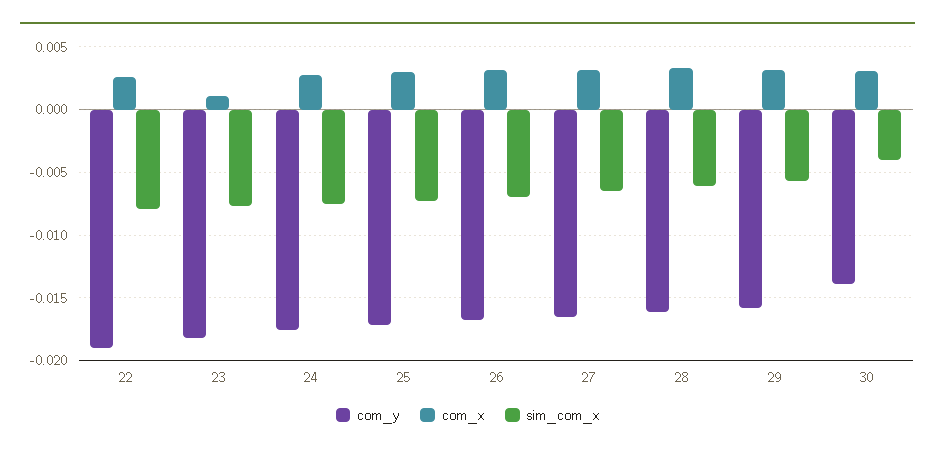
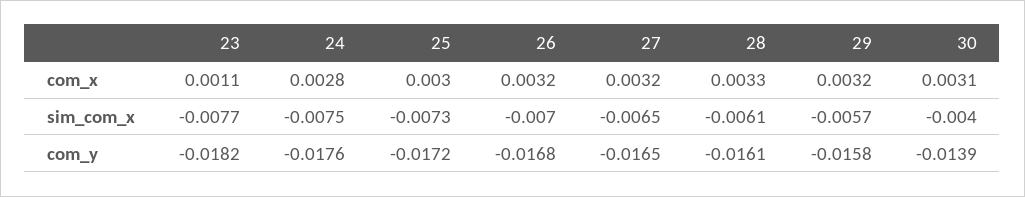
com_y, 22: -0.019 -> none
com_x, 22: 0.0025 -> none
sim_com_x, 22: -0.008 -> none

